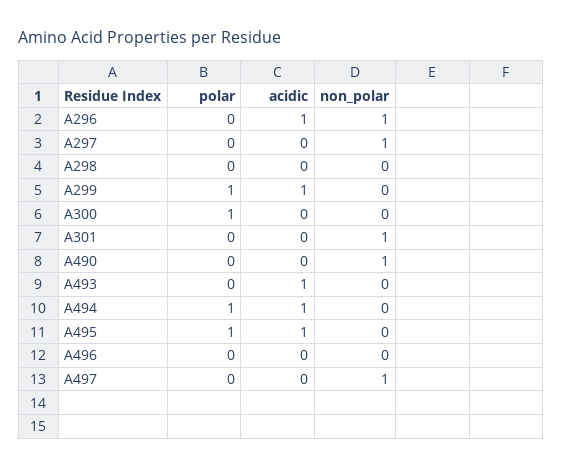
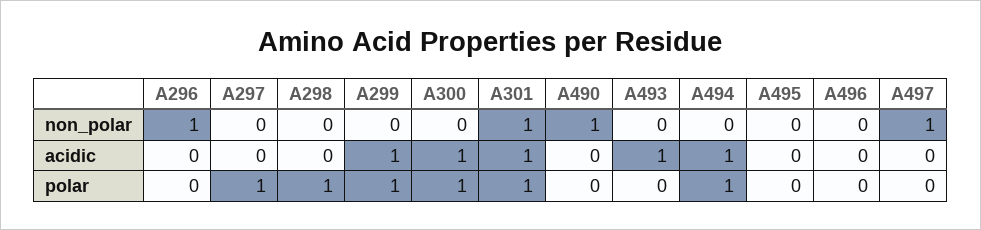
acidic, A296: 1 -> 0
polar, A297: 0 -> 1
non_polar, A297: 1 -> 0
polar, A298: 0 -> 1
acidic, A300: 0 -> 1
polar, A301: 0 -> 1
acidic, A301: 0 -> 1
polar, A495: 1 -> 0
acidic, A495: 1 -> 0

